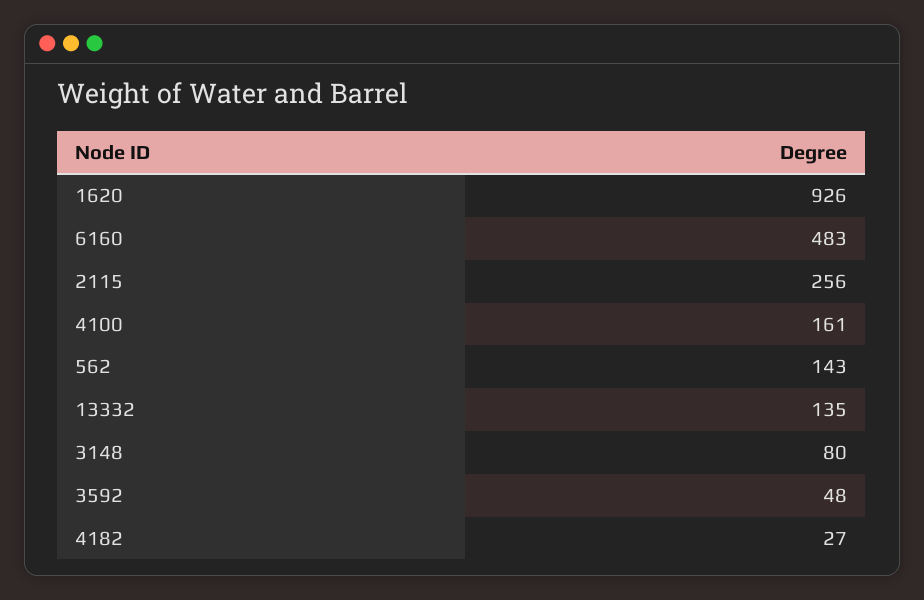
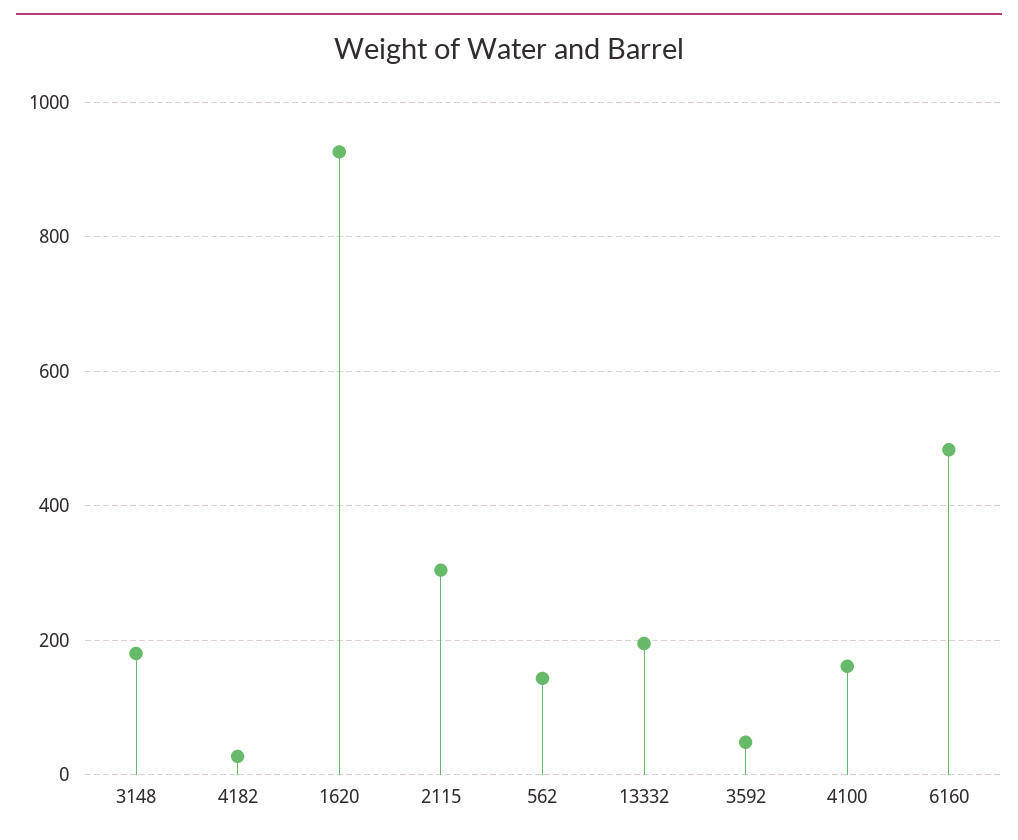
2115: 256 -> 300
13332: 135 -> 200
3148: 80 -> 180

